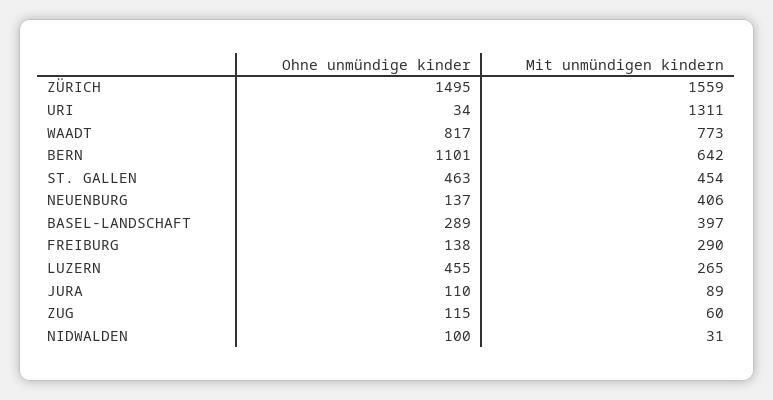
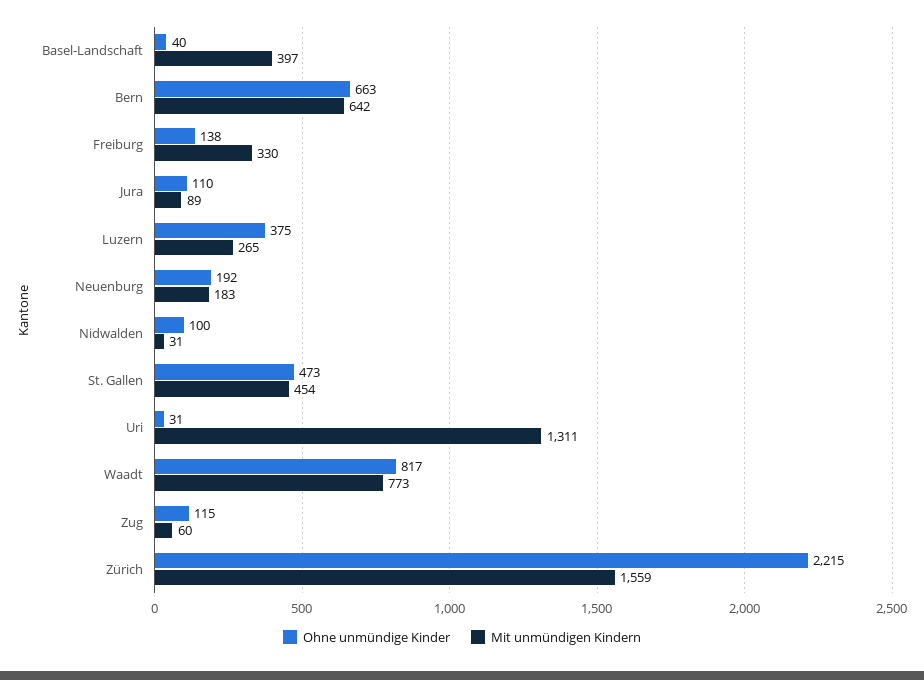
Ohne unmündige kinder, ZÜRICH: 1495 -> 2215
Ohne unmündige kinder, URI: 34 -> 31
Ohne unmündige kinder, BERN: 1101 -> 663
Ohne unmündige kinder, ST. GALLEN: 463 -> 473
Ohne unmündige kinder, NEUENBURG: 137 -> 192
Mit unmündigen kindern, NEUENBURG: 406 -> 183
Ohne unmündige kinder, BASEL-LANDSCHAFT: 289 -> 40
Mit unmündigen kindern, FREIBURG: 290 -> 330
Ohne unmündige kinder, LUZERN: 455 -> 375

